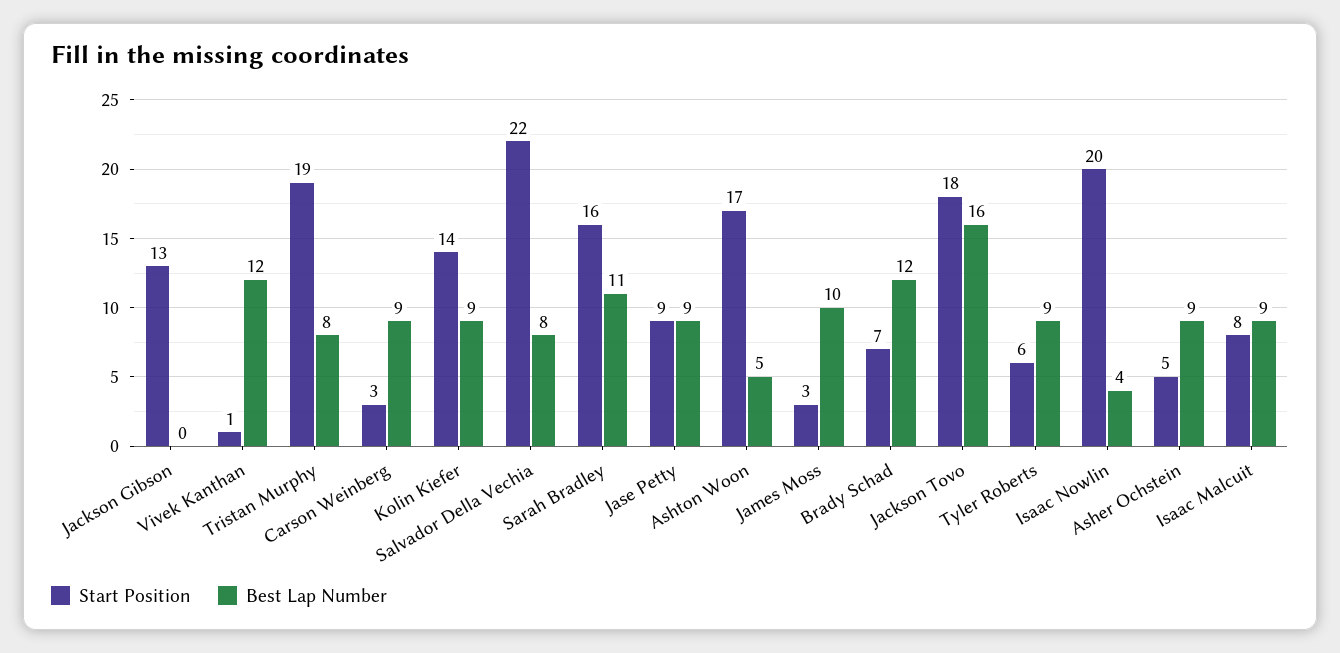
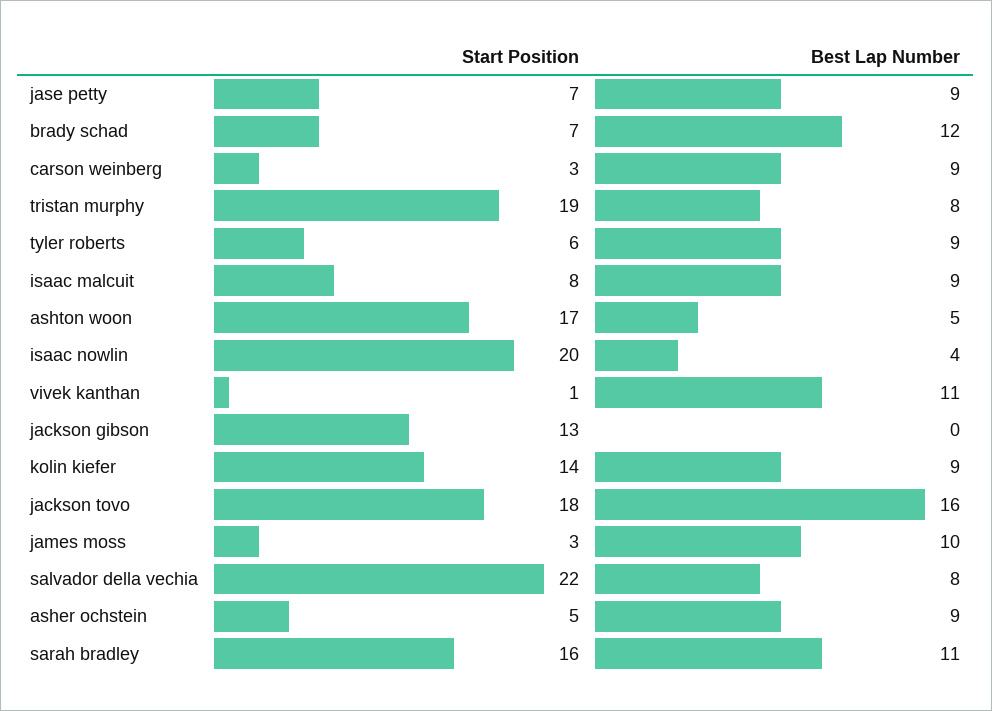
Best Lap Number, Vivek Kanthan: 12 -> 11
Start Position, Jase Petty: 9 -> 7

